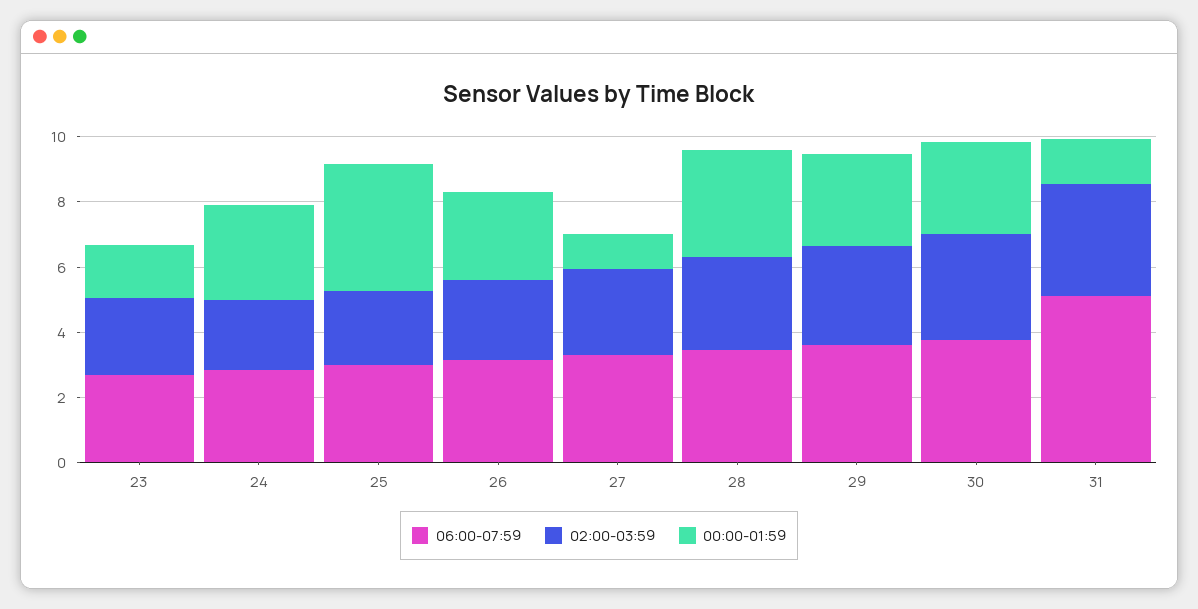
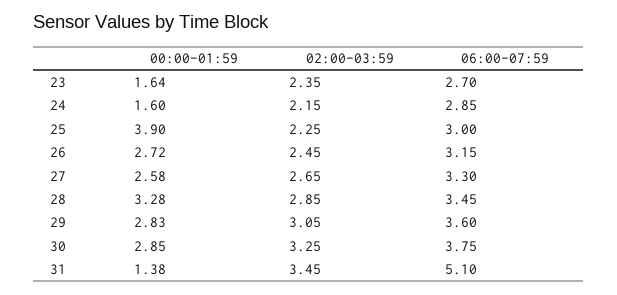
00:00-01:59, 24: 3 -> 1.6
00:00-01:59, 27: 1 -> 2.58

